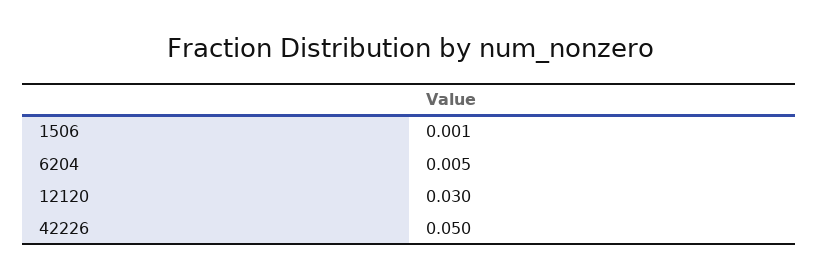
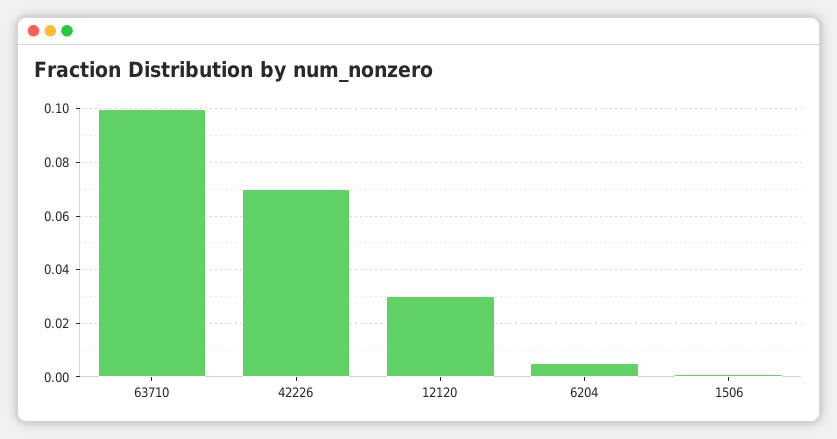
42226: 0.05 -> 0.07
63710: none -> 0.1

